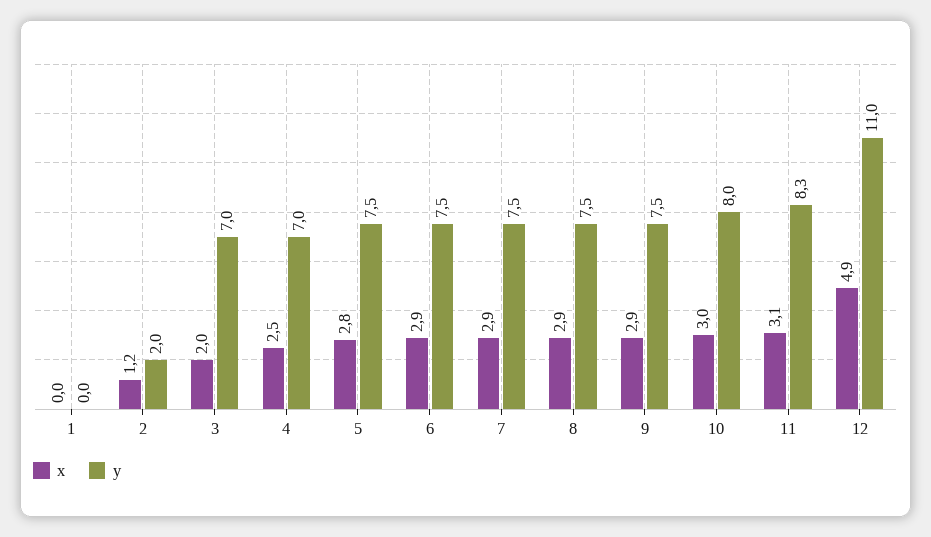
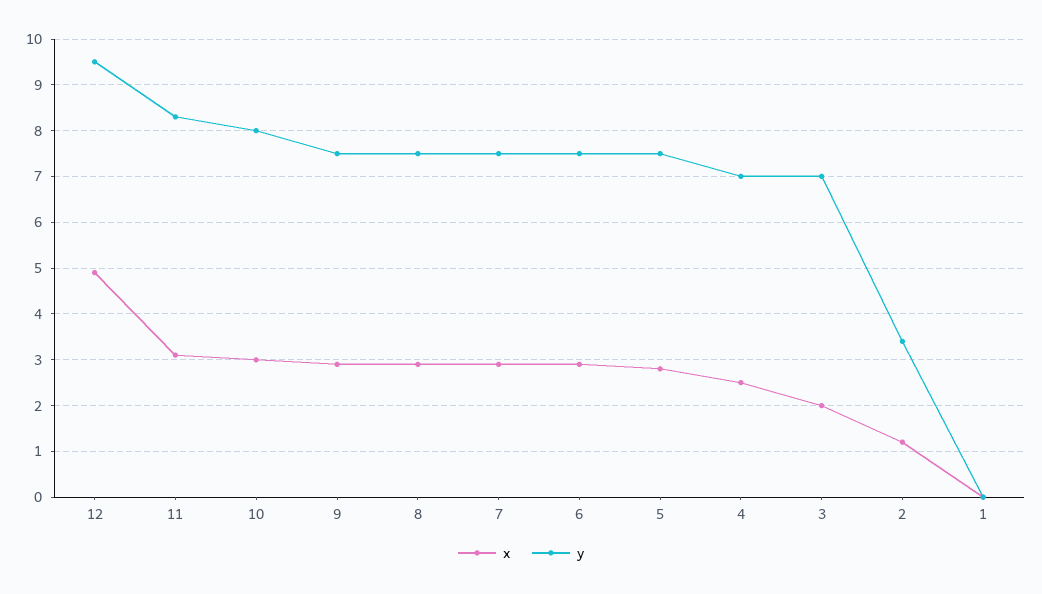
y, 2: 2 -> 3.5
y, 12: 11 -> 9.5

